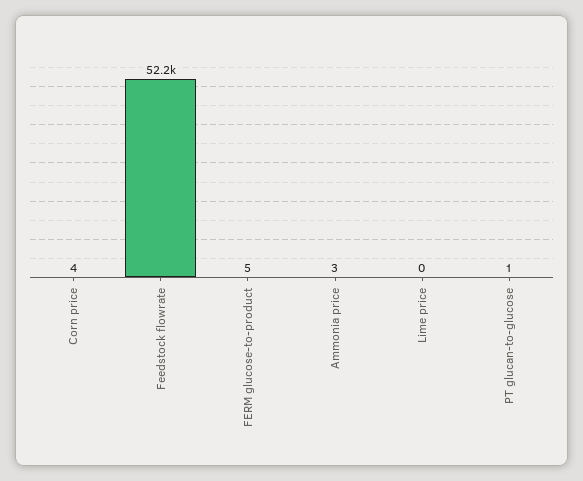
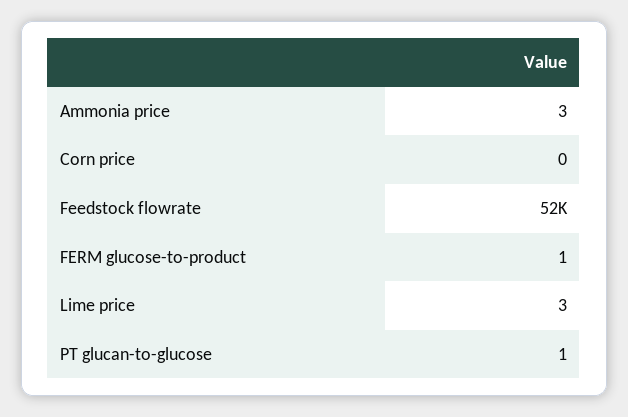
Corn price: 4 -> 0
FERM glucose-to-product: 5 -> 1
Lime price: 0 -> 3

